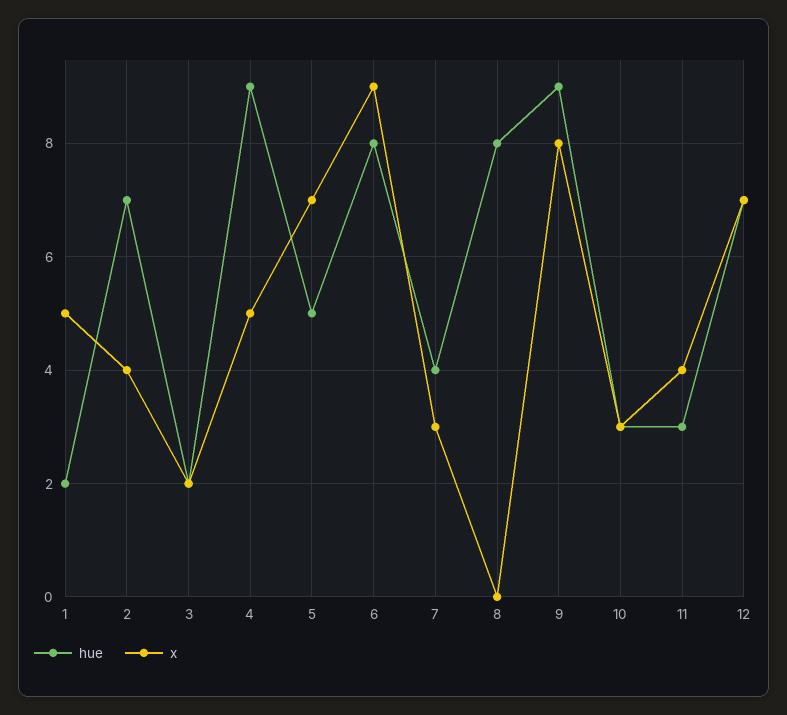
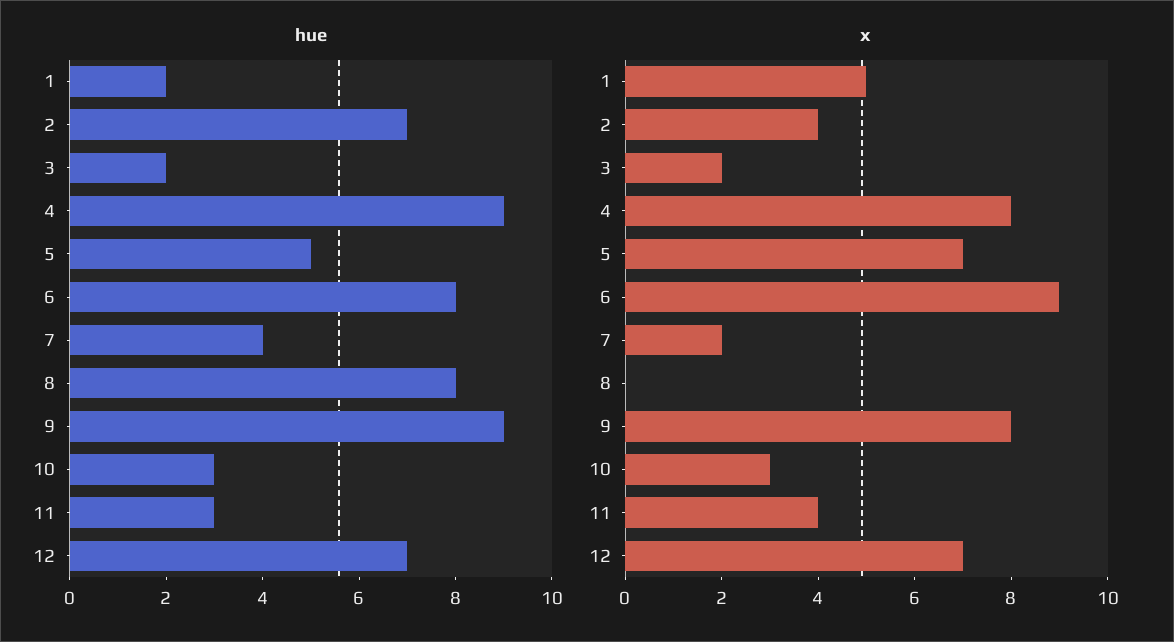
x, 4: 5 -> 8
x, 7: 3 -> 2

